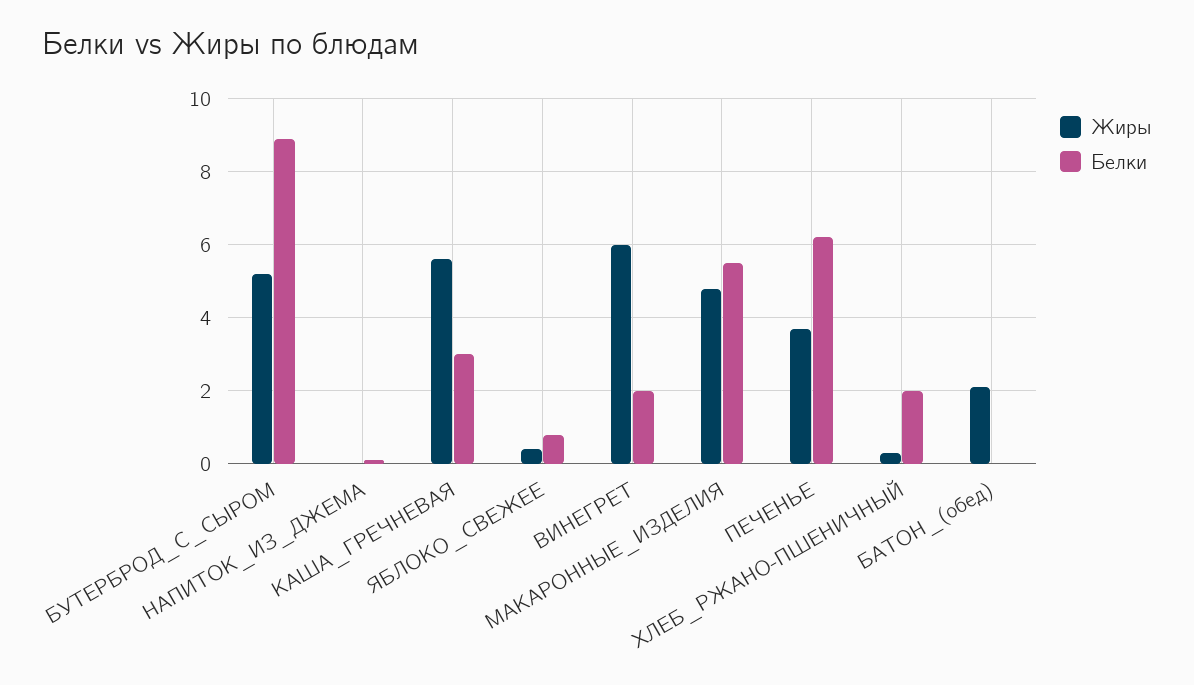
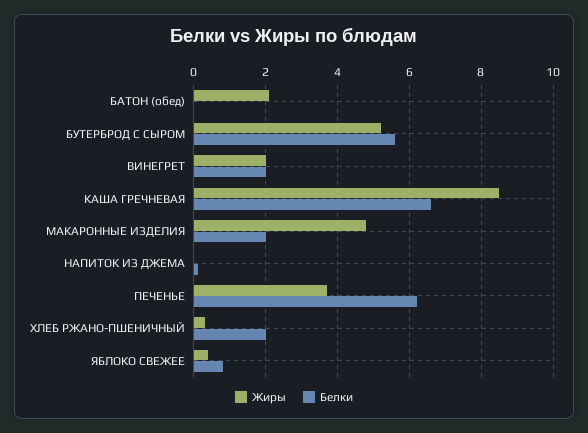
Белки, БУТЕРБРОД_С_СЫРОМ: 9 -> 5.5
Жиры, КАША_ГРЕЧНЕВАЯ: 5.5 -> 8.5
Белки, КАША_ГРЕЧНЕВАЯ: 3 -> 6.5
Жиры, ВИНЕГРЕТ: 6 -> 2
Белки, МАКАРОННЫЕ_ИЗДЕЛИЯ: 5.5 -> 2

